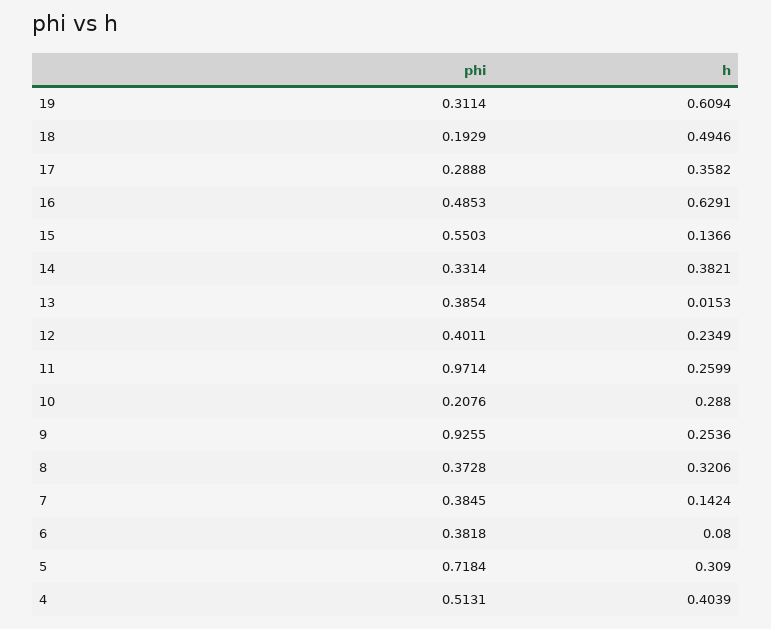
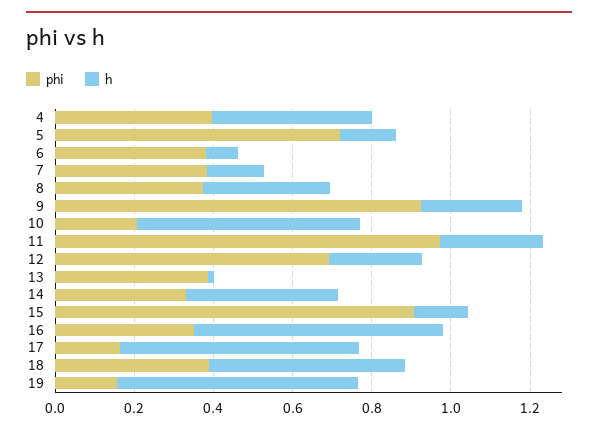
phi, 19: 0.3114 -> 0.15
phi, 18: 0.1929 -> 0.4
phi, 17: 0.2888 -> 0.15
h, 17: 0.3582 -> 0.6
phi, 16: 0.4853 -> 0.35
phi, 15: 0.5503 -> 0.9
phi, 12: 0.4011 -> 0.7
h, 10: 0.288 -> 0.55
h, 5: 0.309 -> 0.15
phi, 4: 0.5131 -> 0.4

